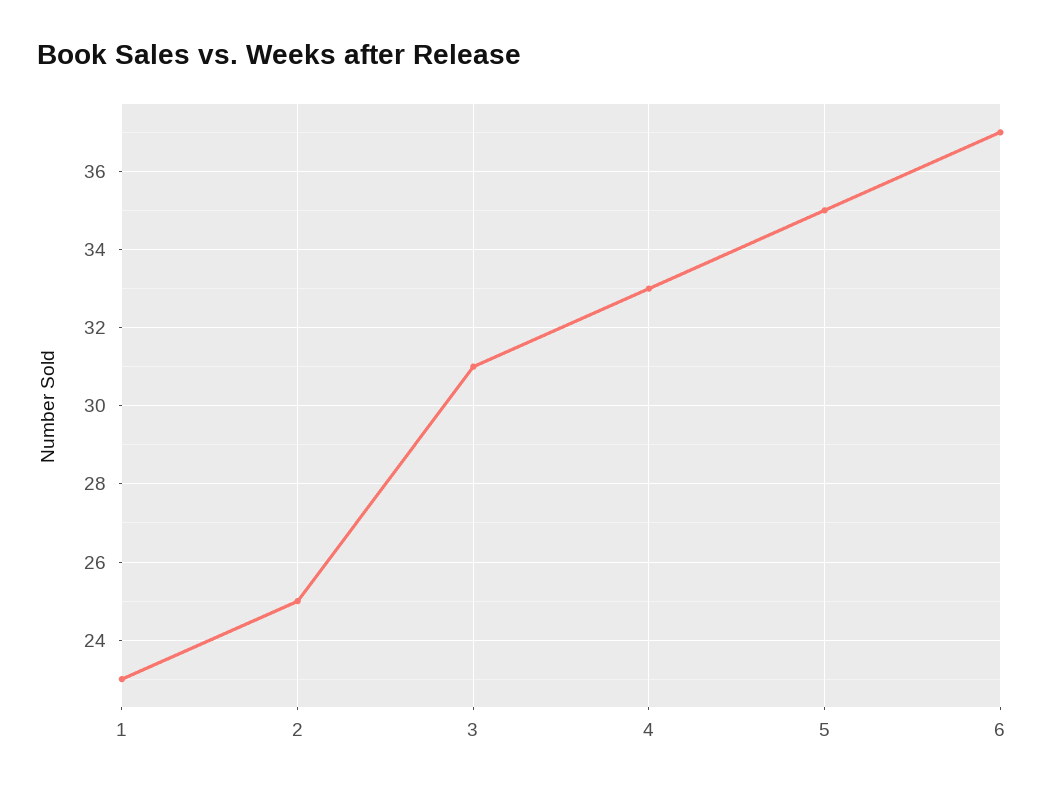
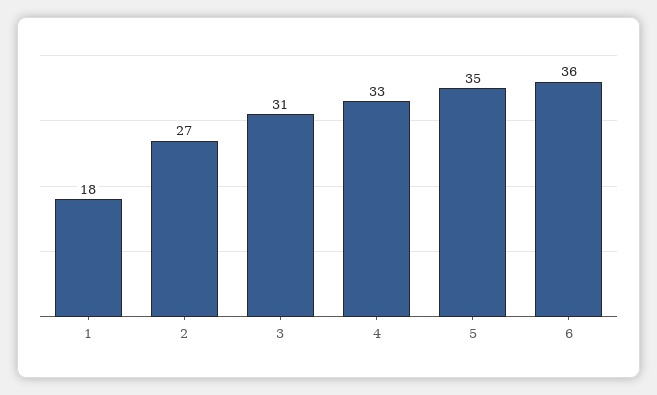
1: 23 -> 18
2: 25 -> 27
6: 37 -> 36

